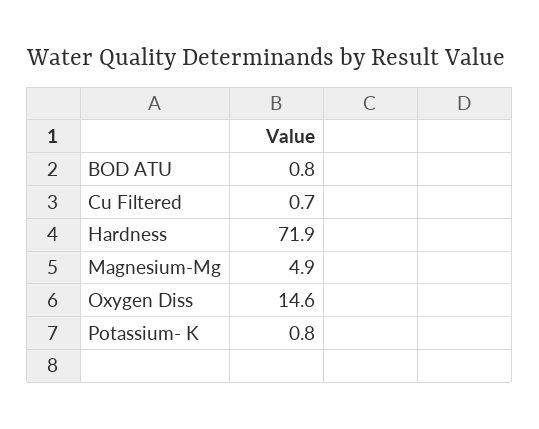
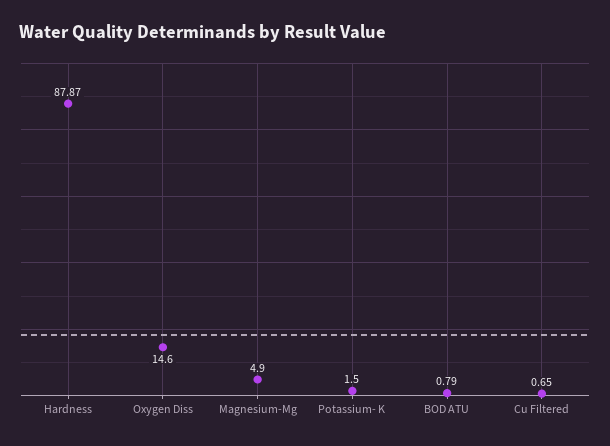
Hardness: 71.9 -> 87.87
Potassium- K: 0.8 -> 1.5

